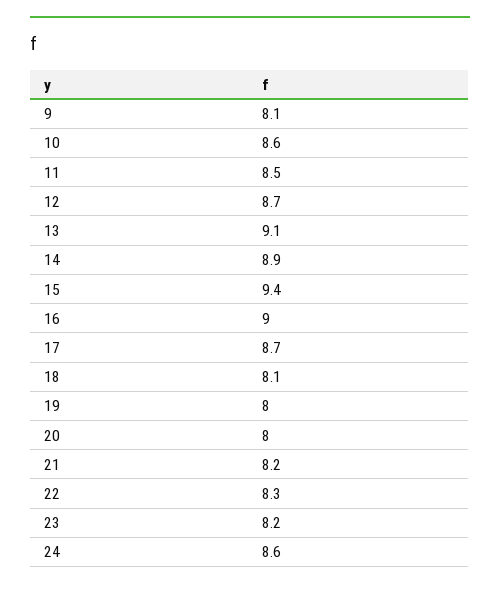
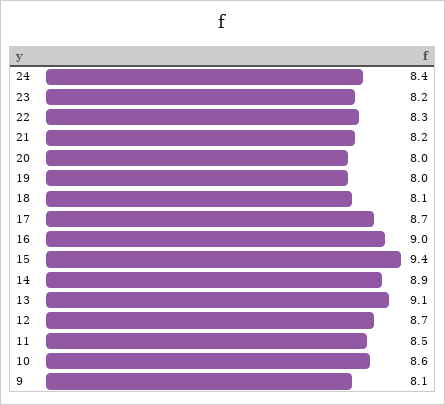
24: 8.6 -> 8.4

